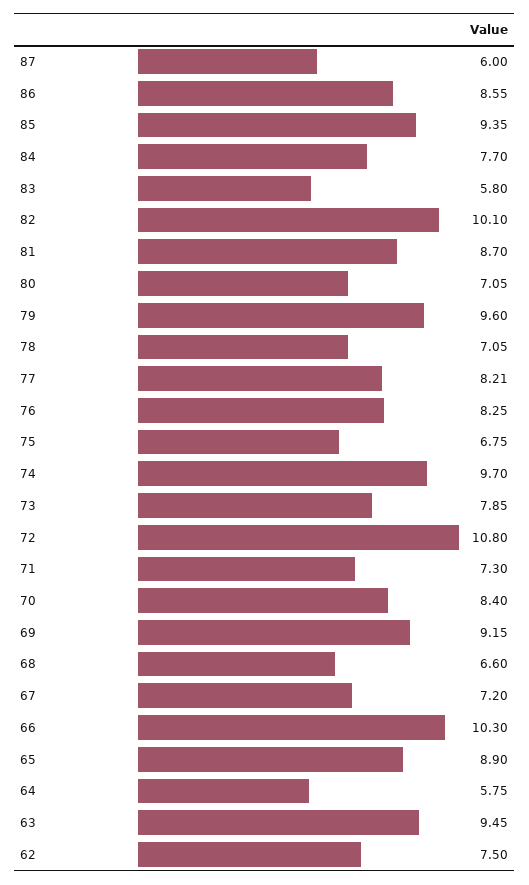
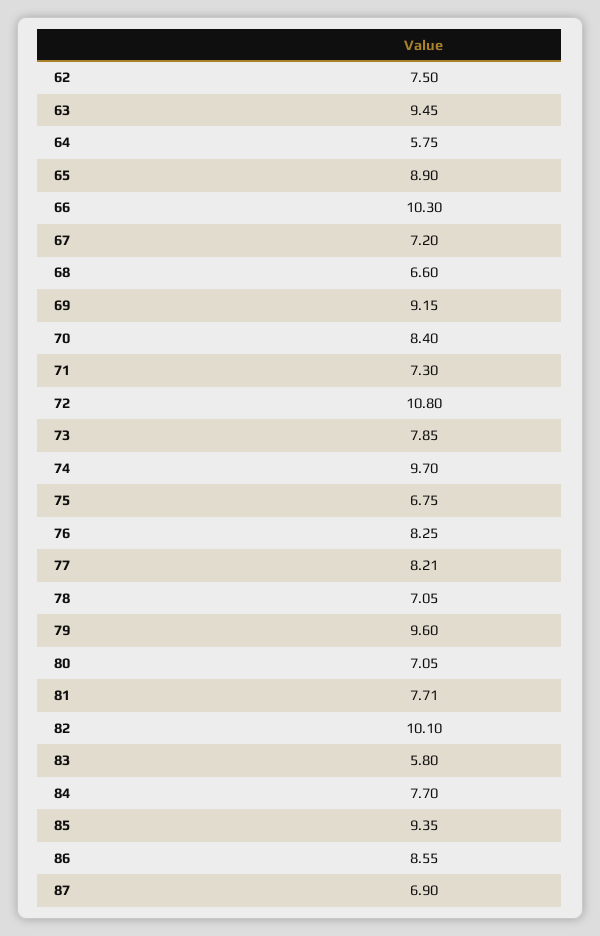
87: 6 -> 6.9
81: 8.7 -> 7.71

